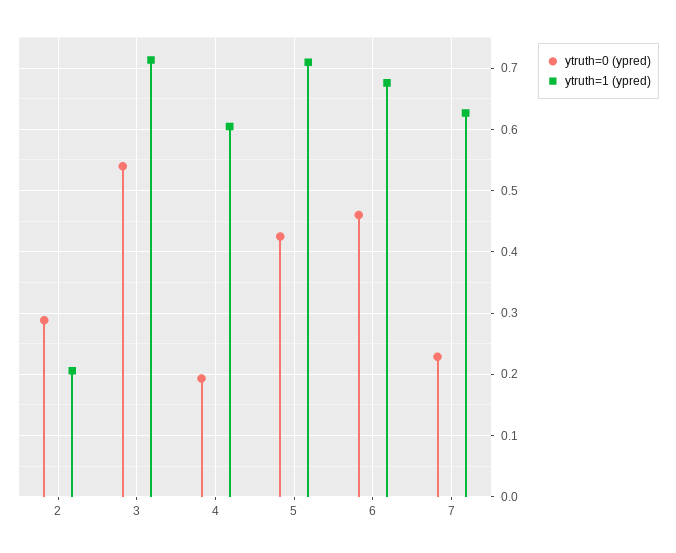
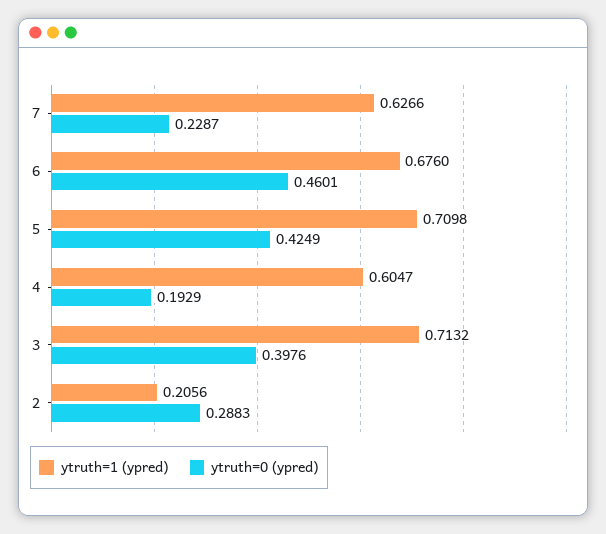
ytruth=0 (ypred), 3: 0.54 -> 0.3976

